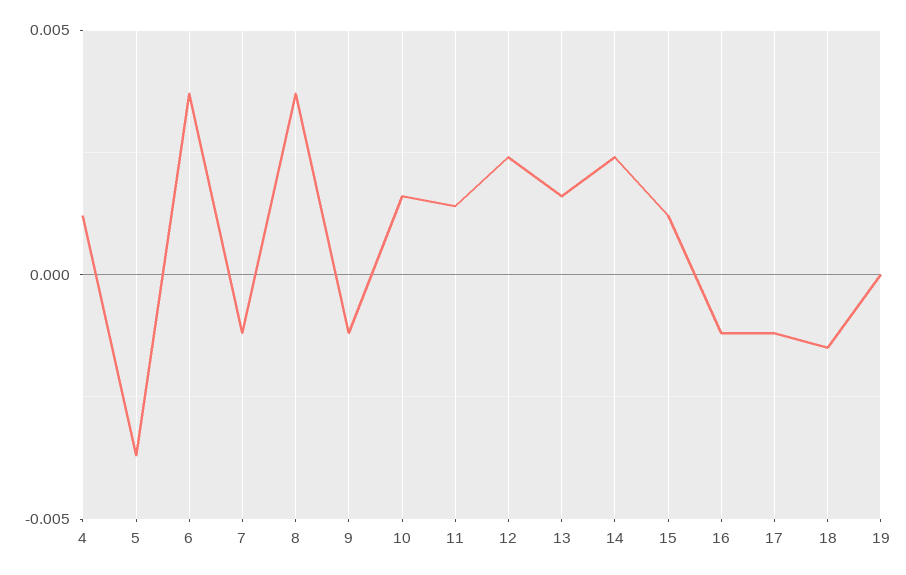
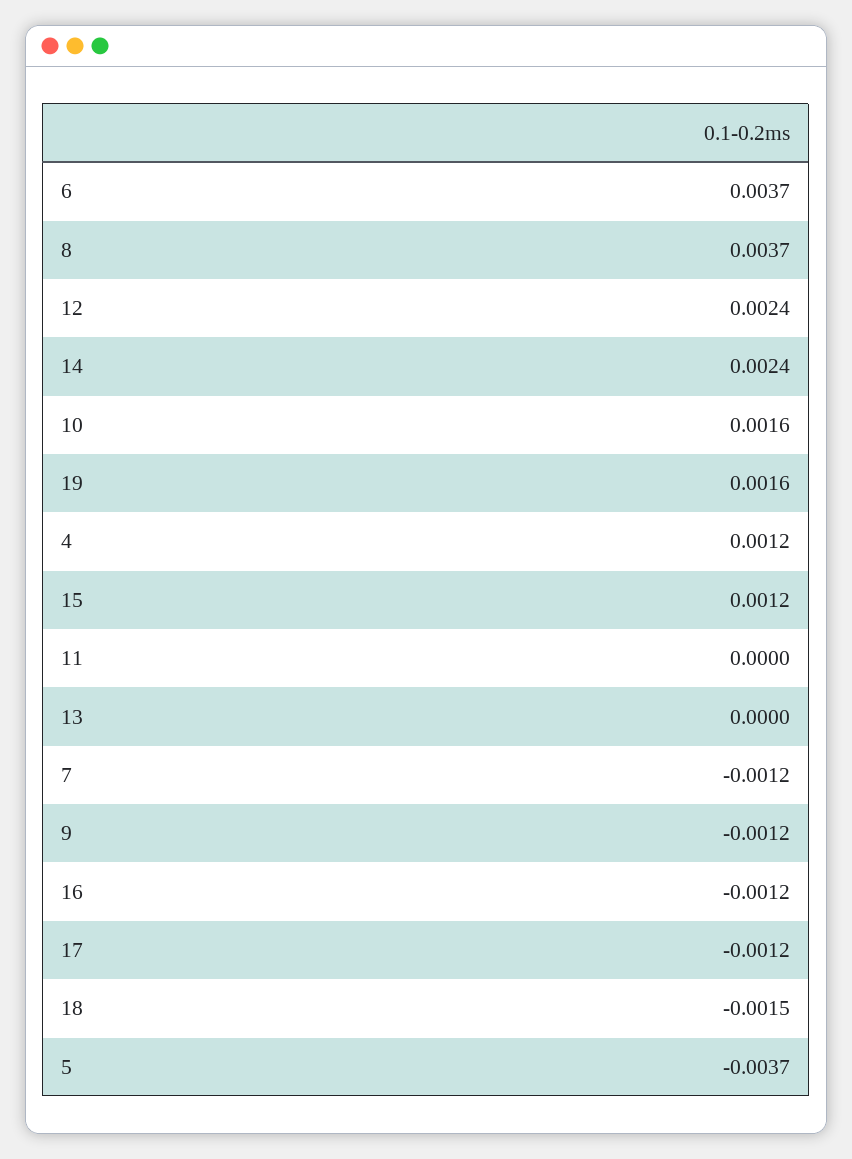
11: 0.0015 -> 0
13: 0.0015 -> 0
19: 0 -> 0.0016

